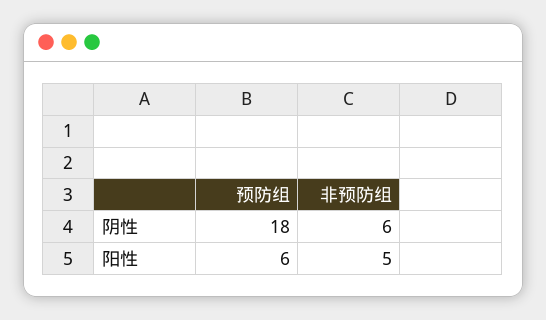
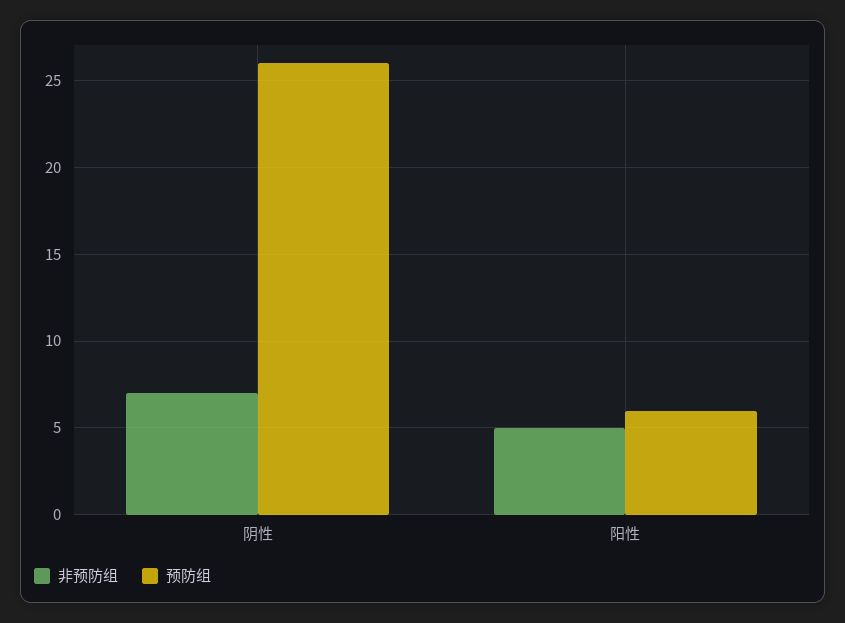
预防组, 阴性: 18 -> 26
非预防组, 阴性: 6 -> 7

